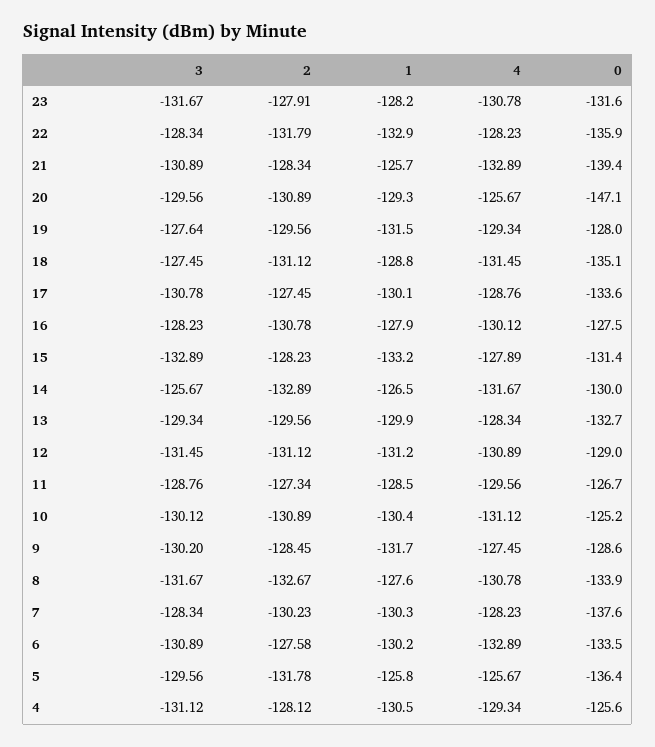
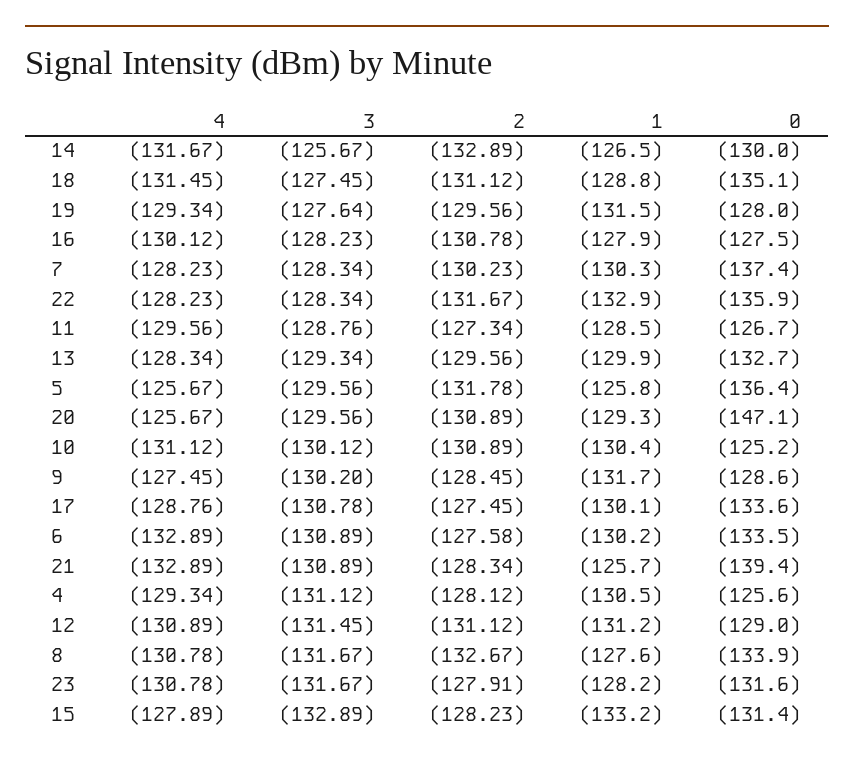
2, 22: -131.79 -> -131.67
0, 7: -137.6 -> -137.4

